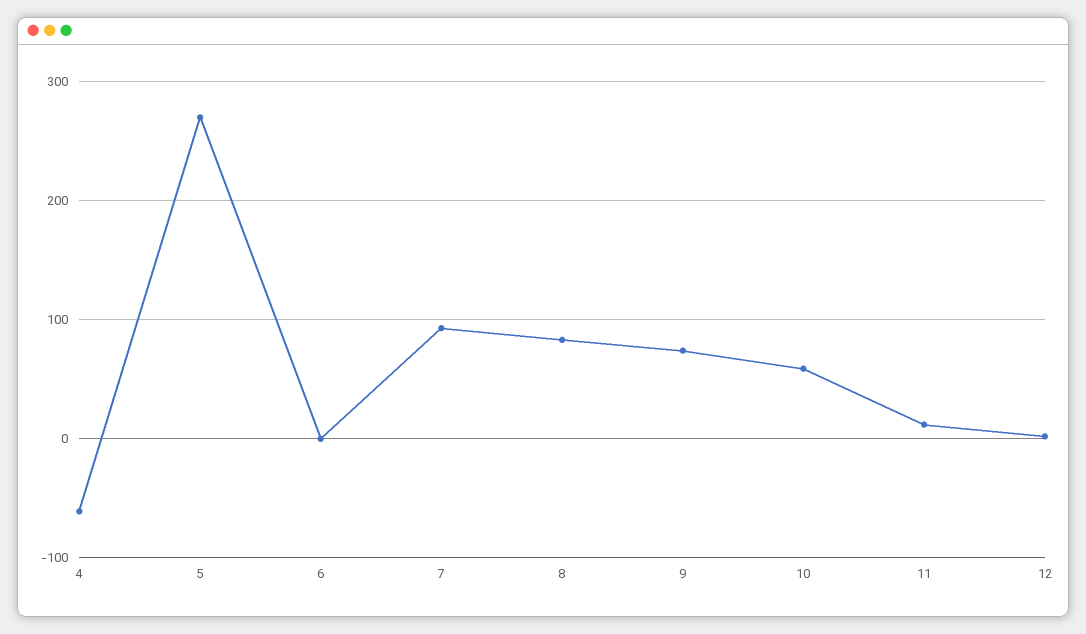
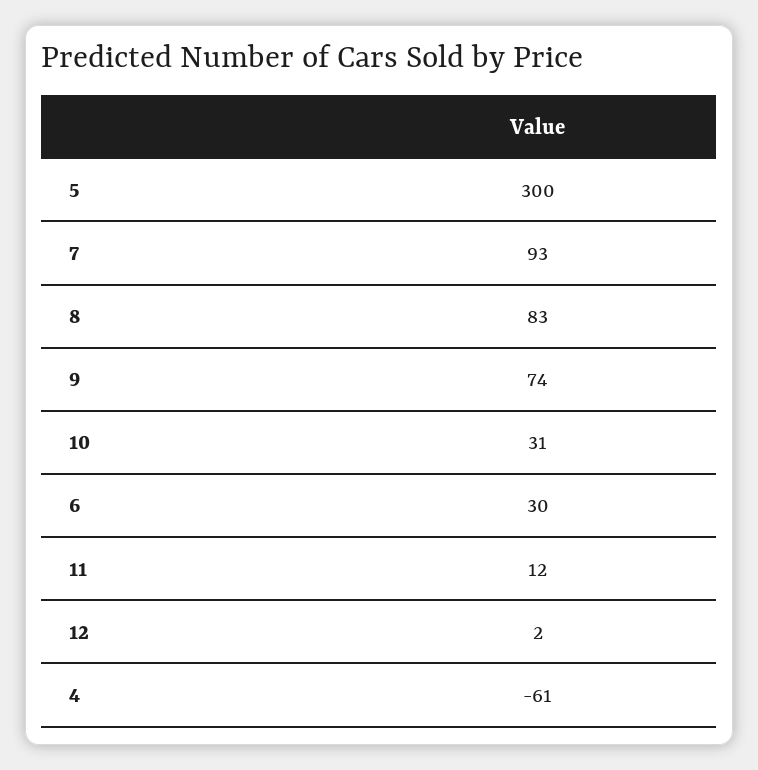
5: 270 -> 300
6: 0 -> 30
10: 60 -> 31

